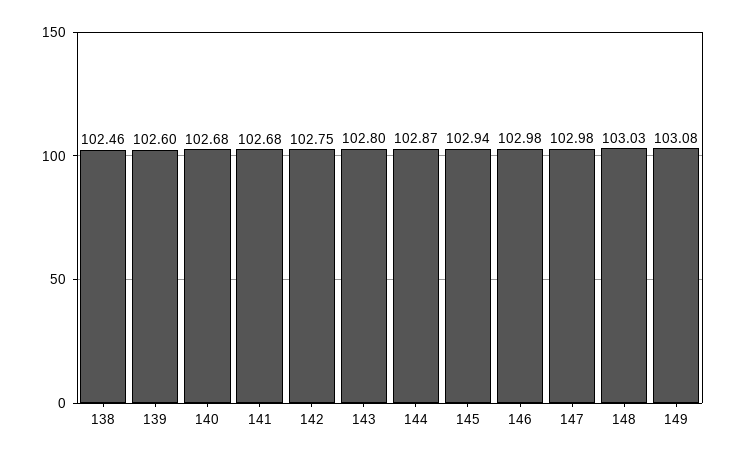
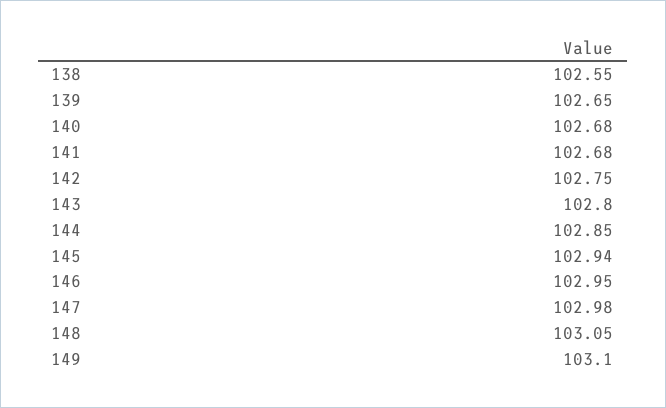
138: 102.46 -> 102.55
139: 102.6 -> 102.65
144: 102.87 -> 102.85
146: 102.98 -> 102.95
148: 103.03 -> 103.05
149: 103.08 -> 103.1

